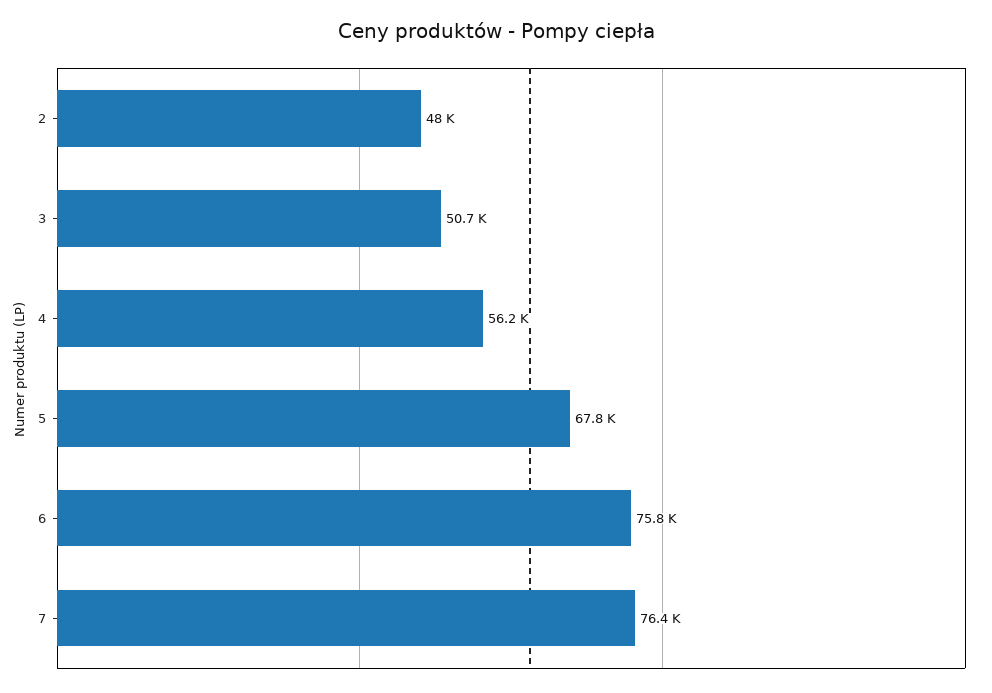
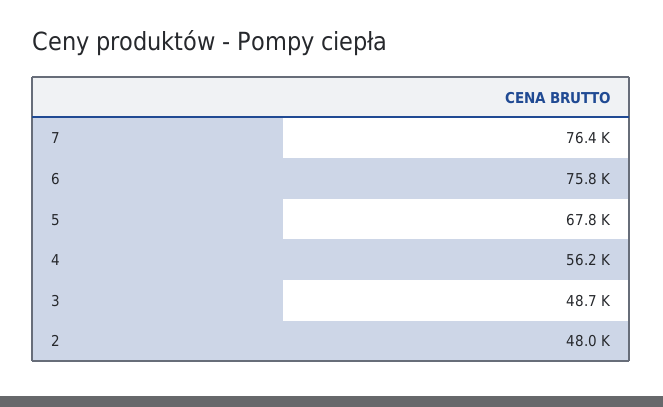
3: 50700 -> 48700

